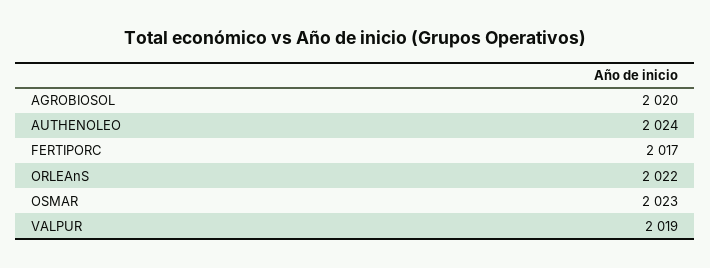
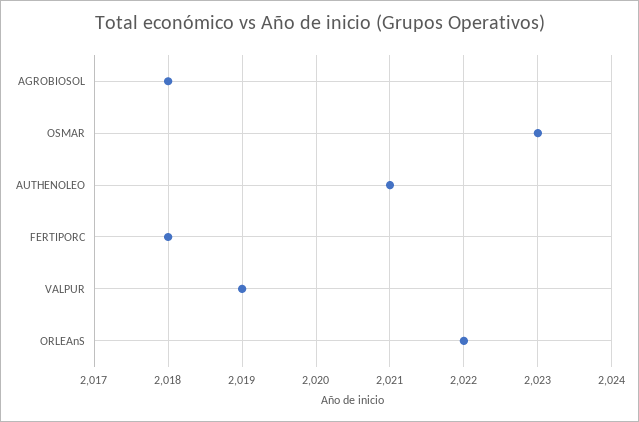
AGROBIOSOL: 2020 -> 2018
AUTHENOLEO: 2024 -> 2021
FERTIPORC: 2017 -> 2018

